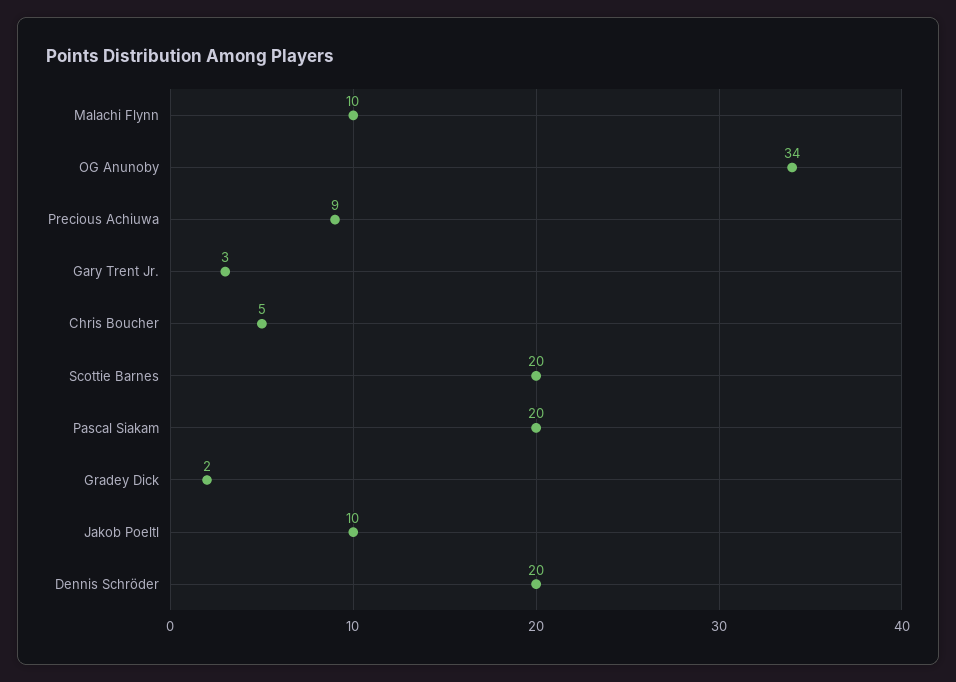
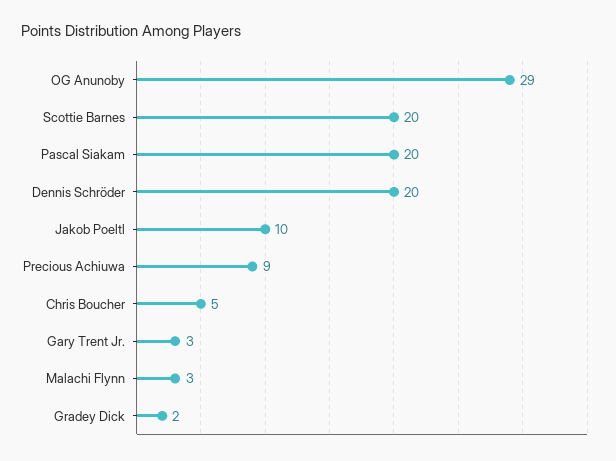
Malachi Flynn: 10 -> 3
OG Anunoby: 34 -> 29

